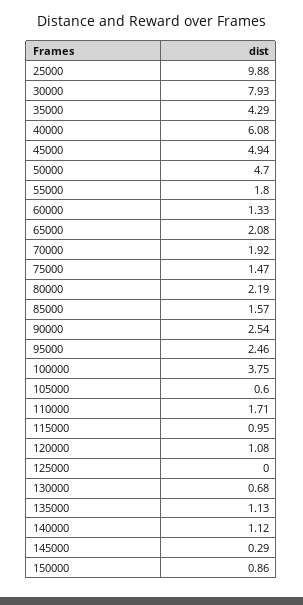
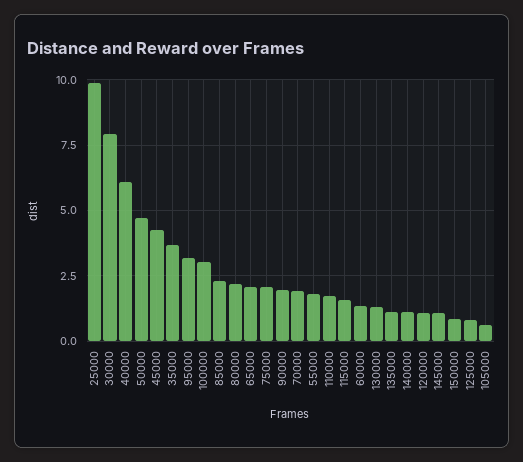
35000: 4.29 -> 3.75
45000: 4.94 -> 4.25
75000: 1.47 -> 2
85000: 1.57 -> 2.25
90000: 2.54 -> 2
95000: 2.46 -> 3.25
100000: 3.75 -> 3
115000: 0.95 -> 1.5
125000: 0 -> 0.75
130000: 0.68 -> 1.25
145000: 0.29 -> 1

